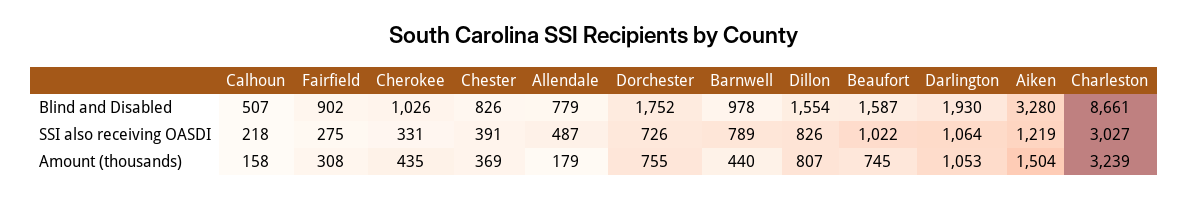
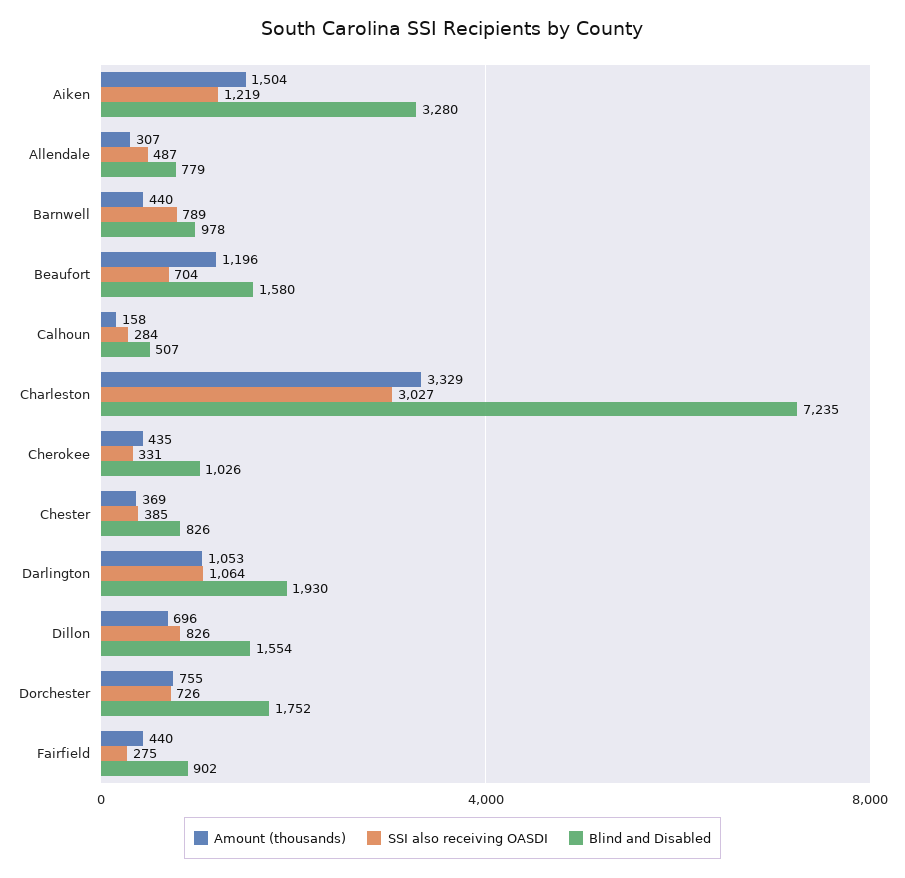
Blind and Disabled, Beaufort: 1587 -> 1580
Blind and Disabled, Charleston: 8661 -> 7235
SSI also receiving OASDI, Calhoun: 218 -> 284
SSI also receiving OASDI, Chester: 391 -> 385
SSI also receiving OASDI, Beaufort: 1022 -> 704
Amount (thousands), Fairfield: 308 -> 440
Amount (thousands), Allendale: 179 -> 307
Amount (thousands), Dillon: 807 -> 696
Amount (thousands), Beaufort: 745 -> 1196
Amount (thousands), Charleston: 3239 -> 3329

